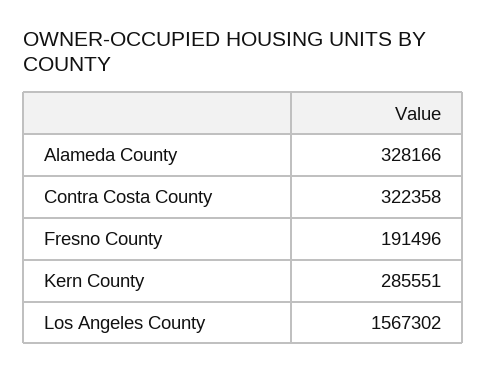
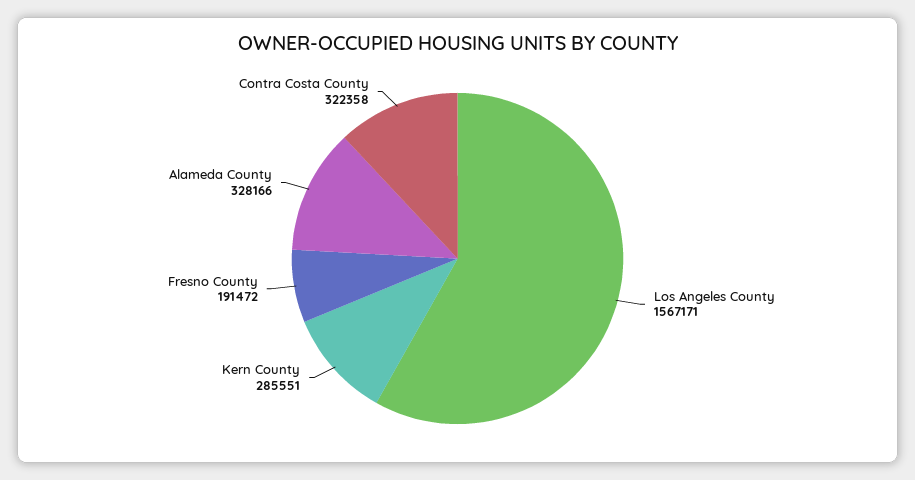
Fresno County: 191496 -> 191472
Los Angeles County: 1567302 -> 1567171

